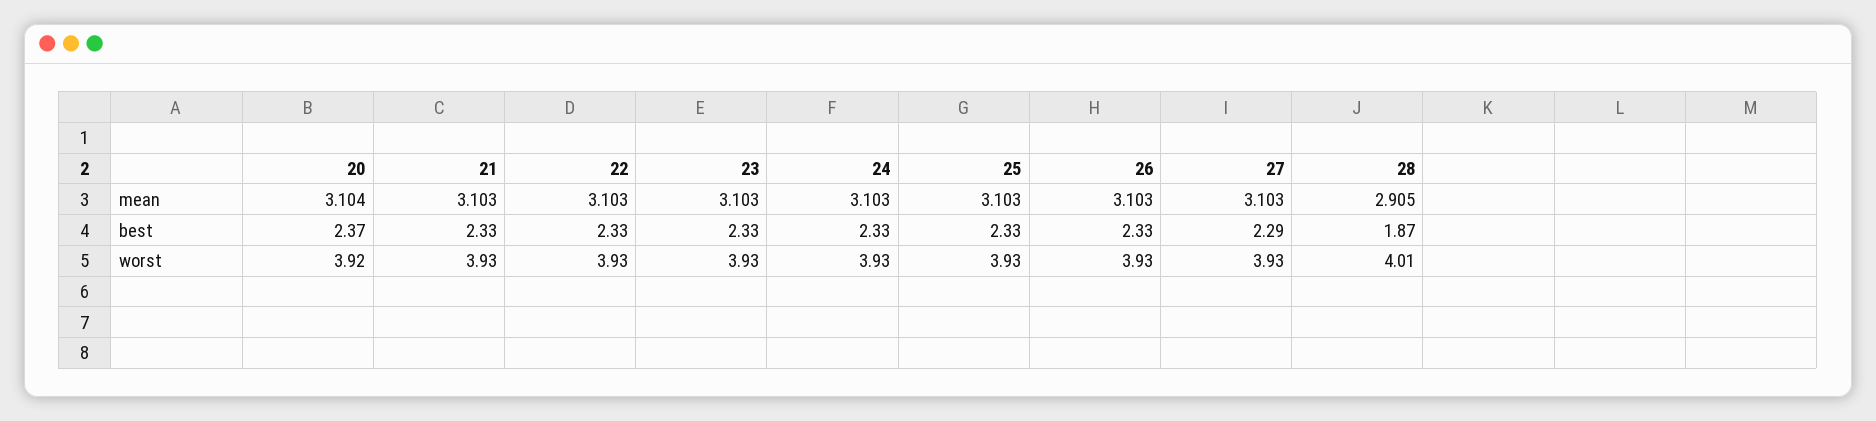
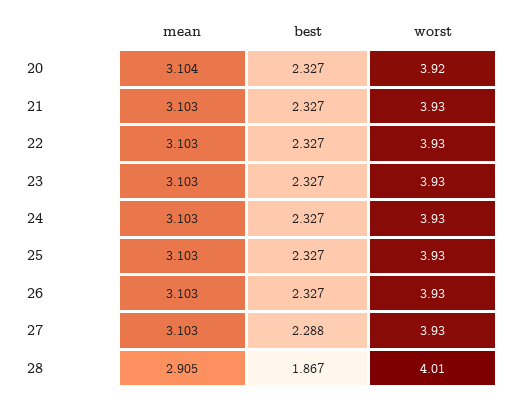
20, best: 2.37 -> 2.327

